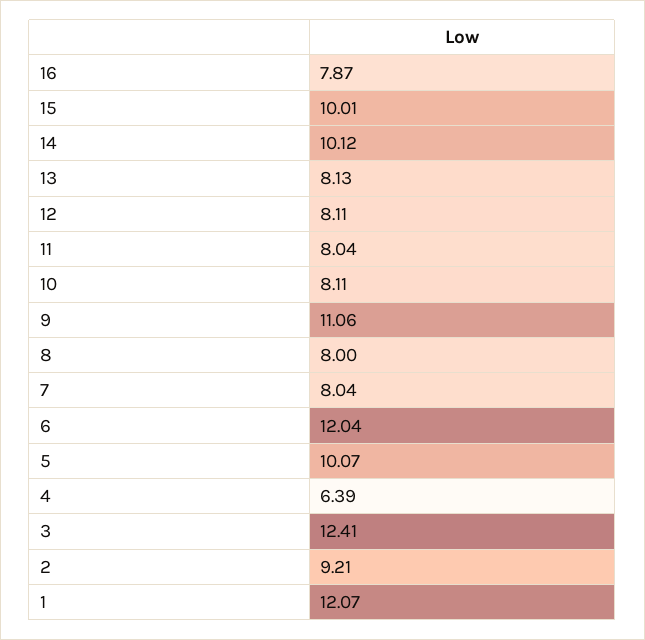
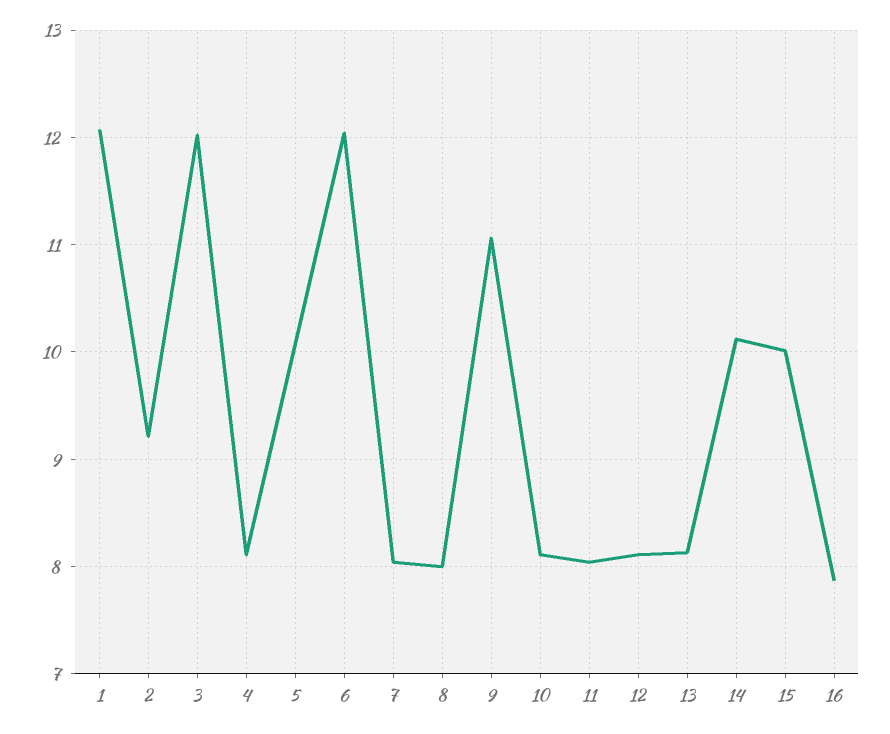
4: 6.39 -> 8.1
3: 12.41 -> 12

